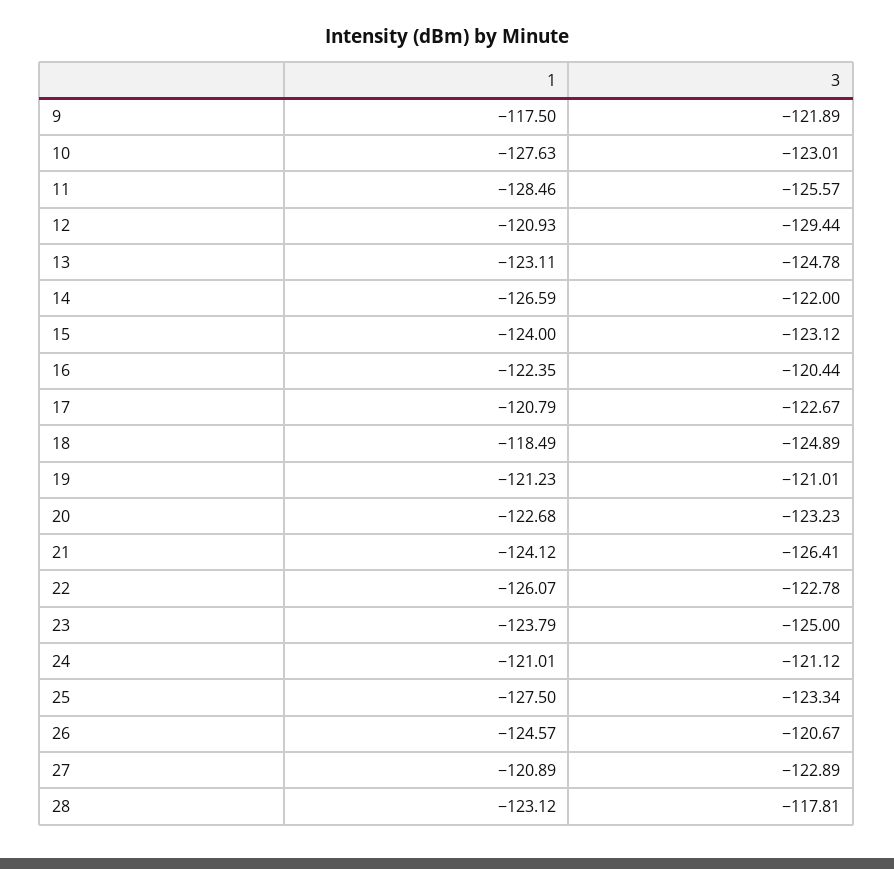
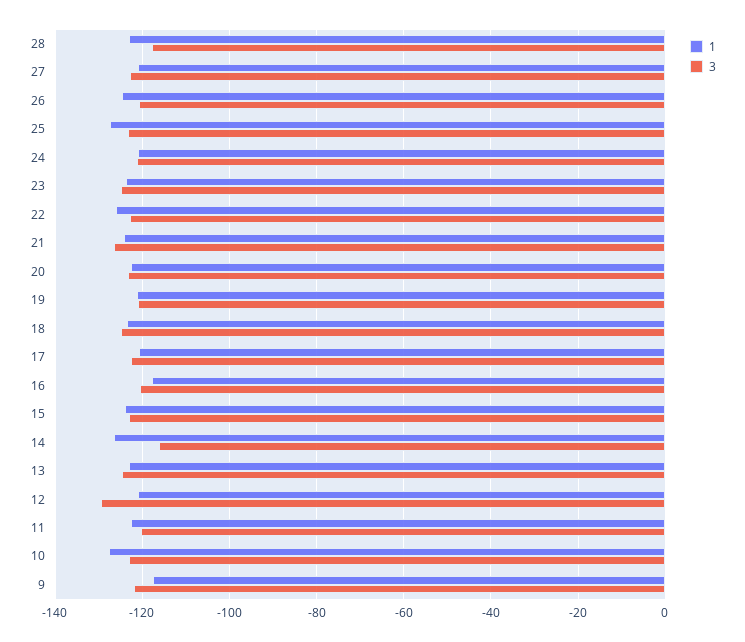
1, 11: -128.46 -> -122
3, 11: -125.57 -> -120
3, 14: -122 -> -116
1, 16: -122.35 -> -118
1, 18: -118.49 -> -124

